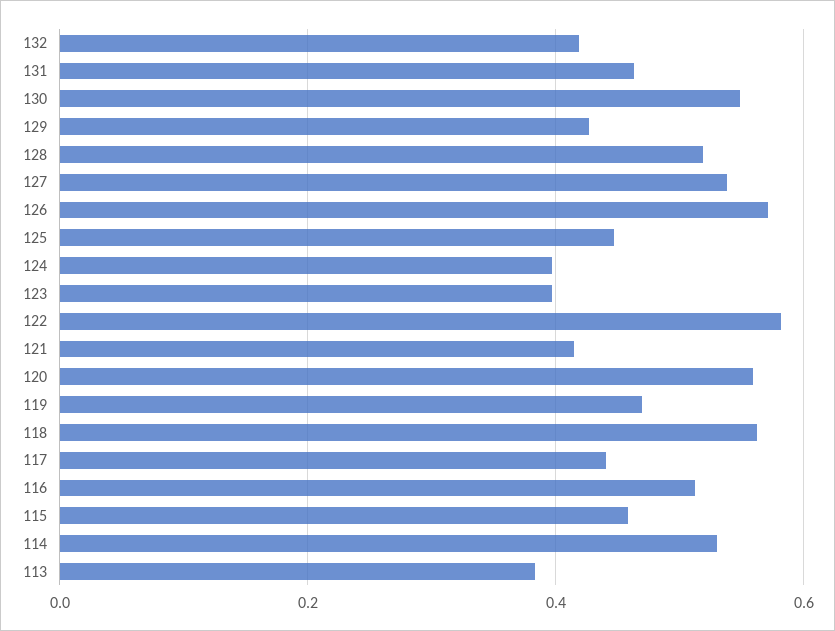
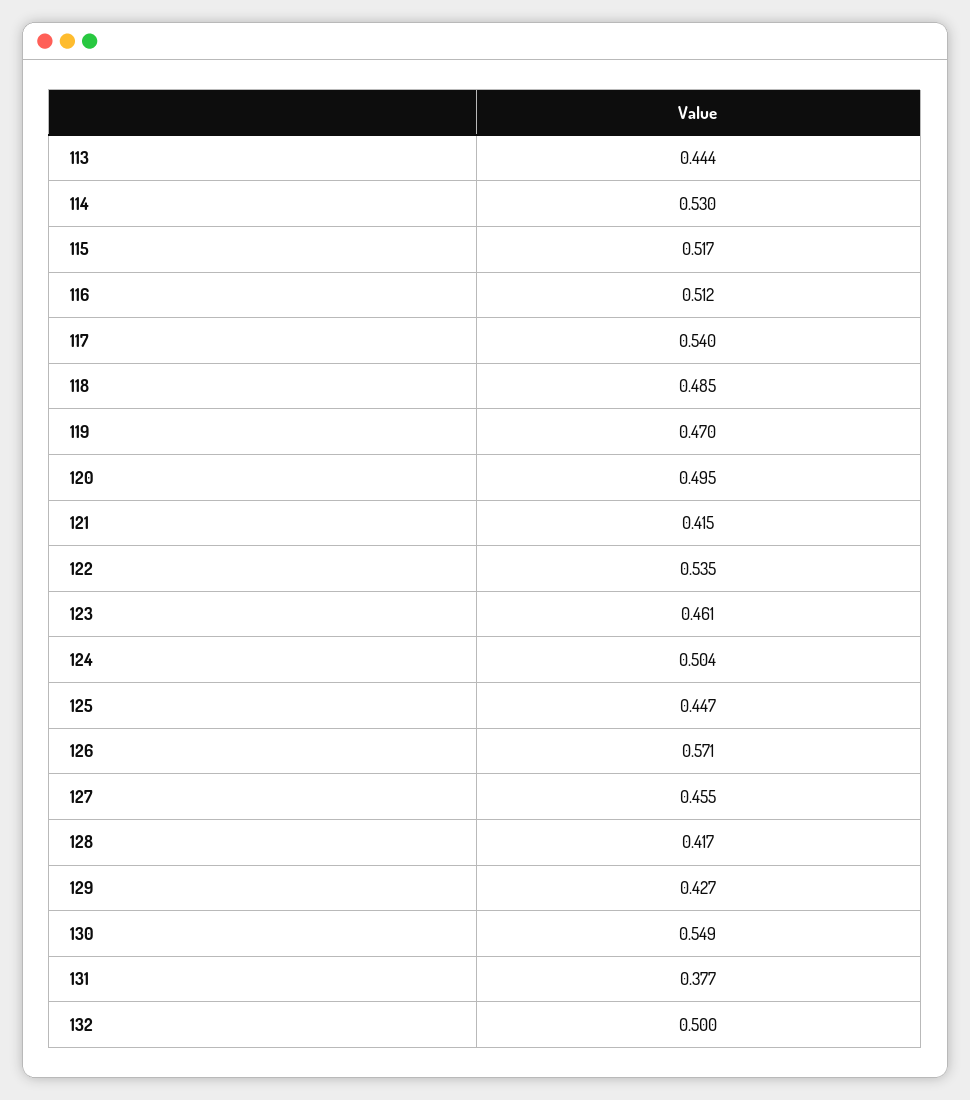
132: 0.42 -> 0.5
131: 0.46 -> 0.377
128: 0.52 -> 0.417
127: 0.54 -> 0.455
124: 0.4 -> 0.504
123: 0.4 -> 0.461
122: 0.58 -> 0.535
120: 0.56 -> 0.495
118: 0.56 -> 0.485
117: 0.44 -> 0.54
115: 0.46 -> 0.517
113: 0.38 -> 0.444

